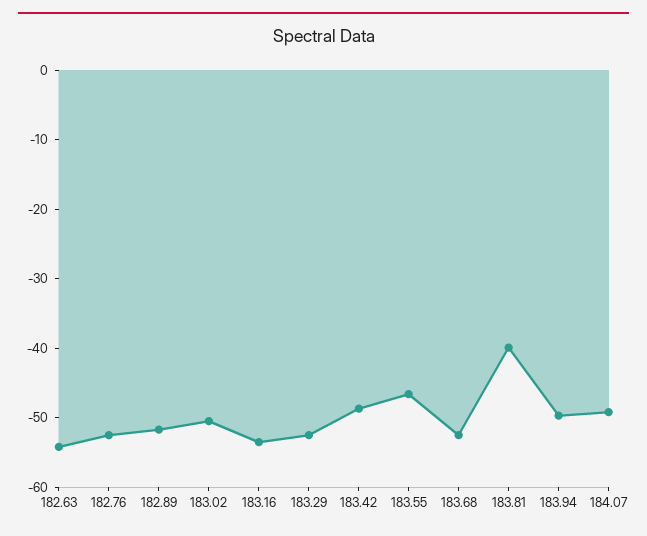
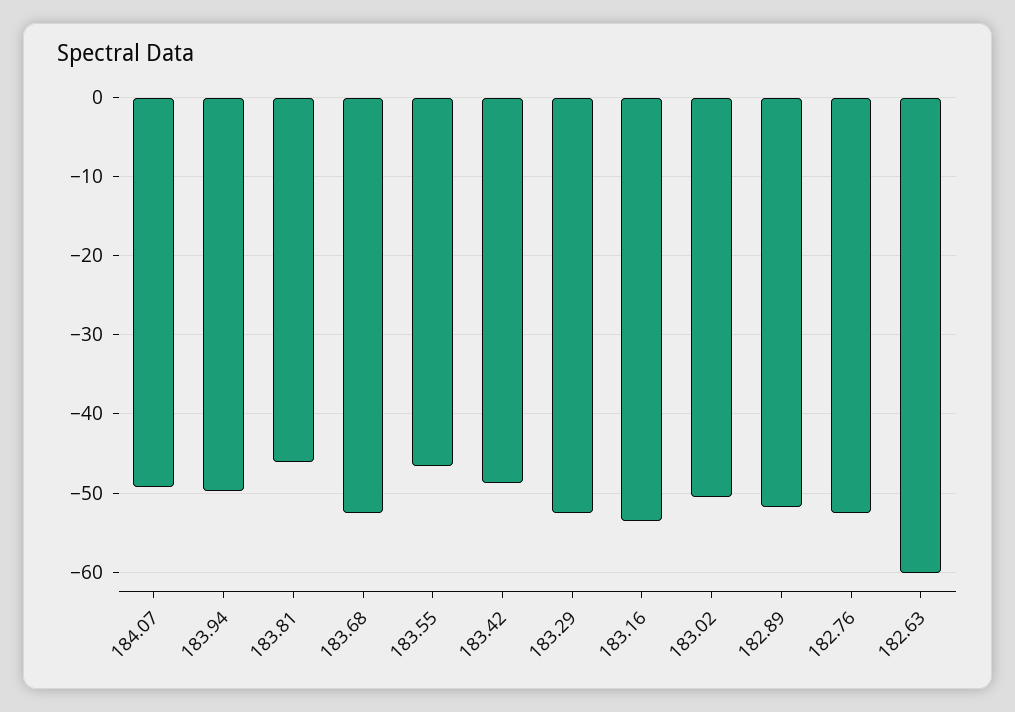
182.63: -54 -> -60
183.81: -40 -> -46

